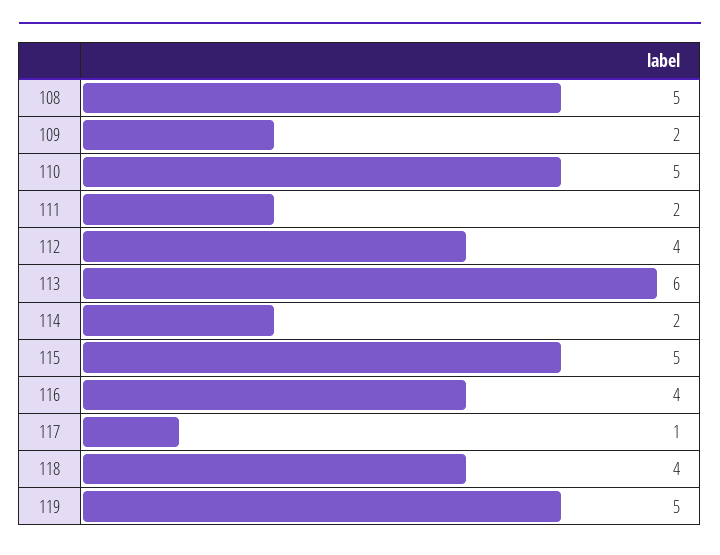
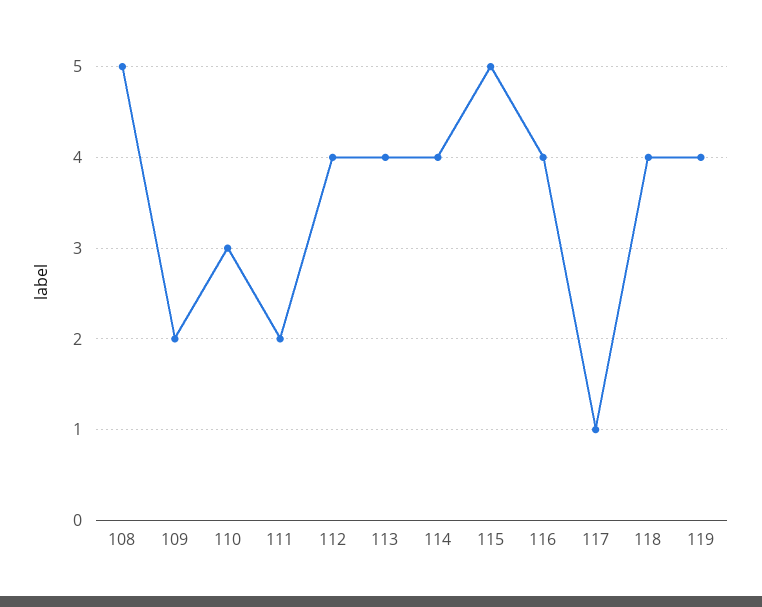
110: 5 -> 3
113: 6 -> 4
114: 2 -> 4
119: 5 -> 4

